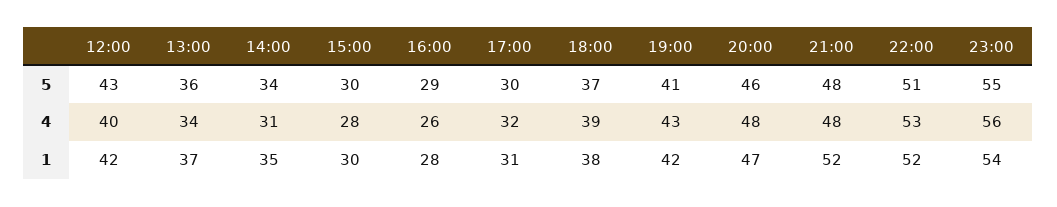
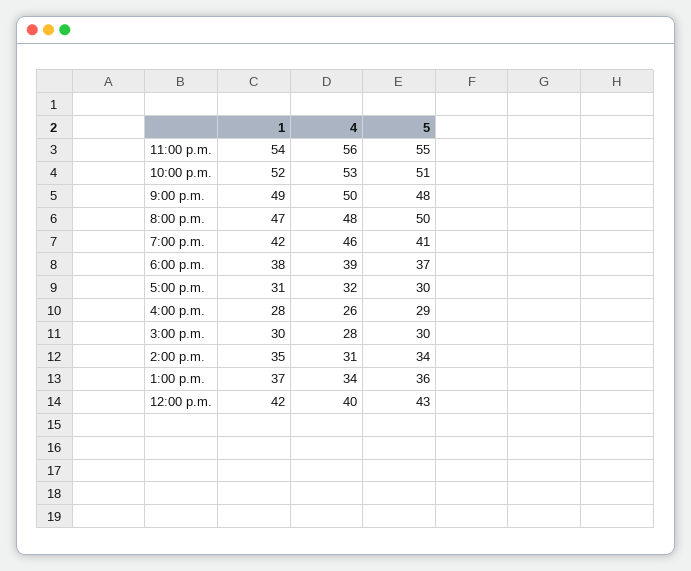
20:00, 5: 46 -> 50
19:00, 4: 43 -> 46
21:00, 4: 48 -> 50
21:00, 1: 52 -> 49

